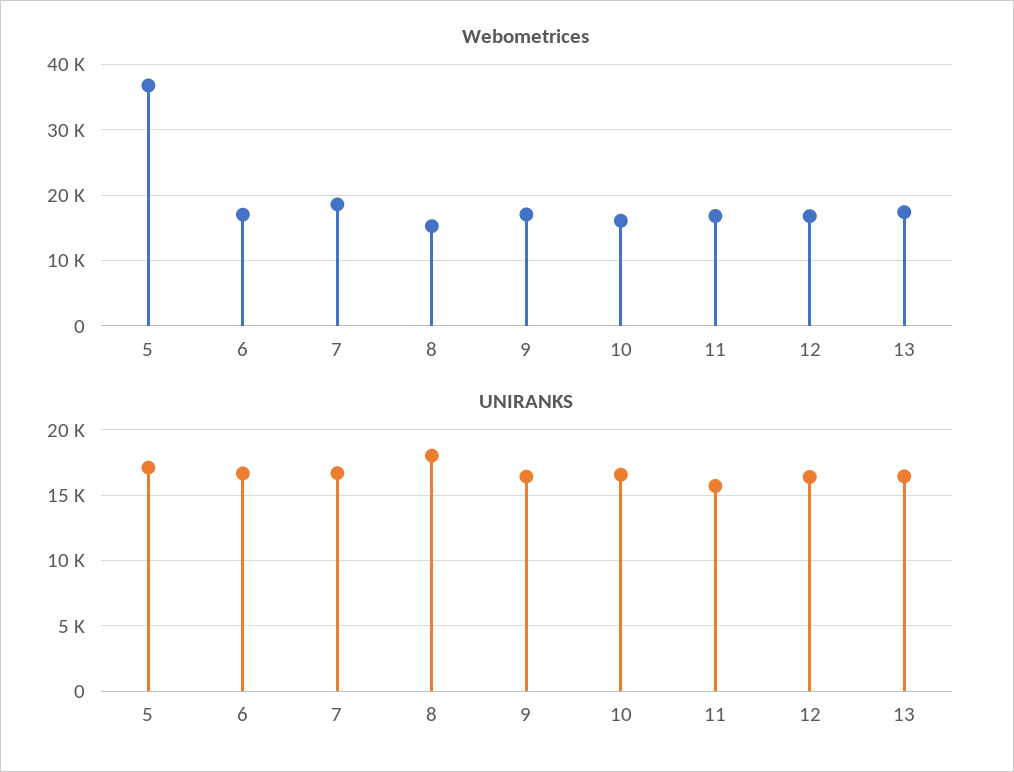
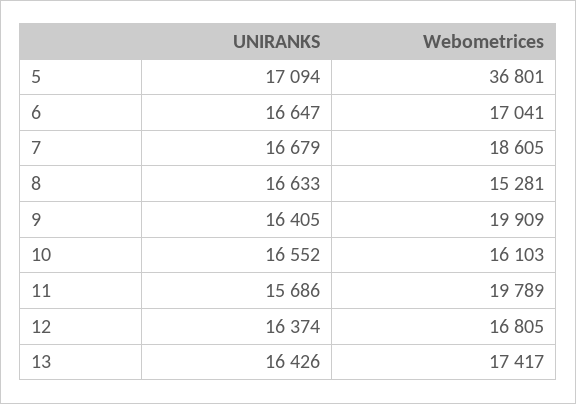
Webometrices, 9: 17000 -> 19909
Webometrices, 11: 17000 -> 19789
UNIRANKS, 8: 18000 -> 16633

